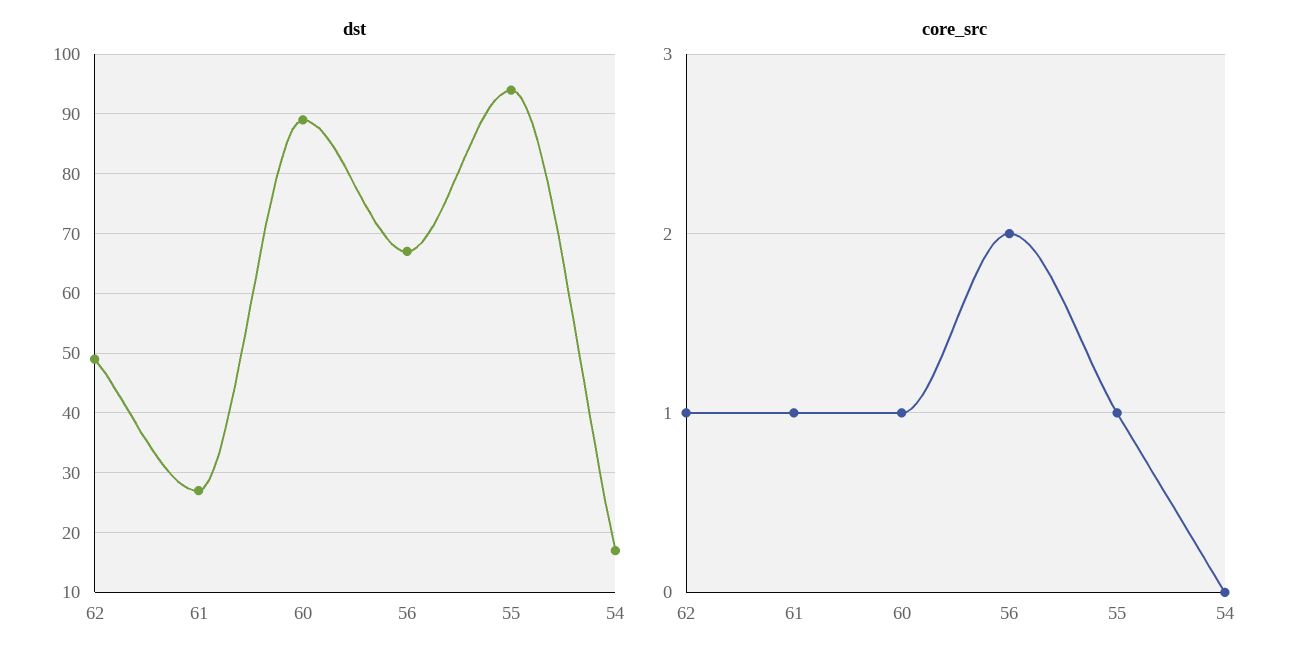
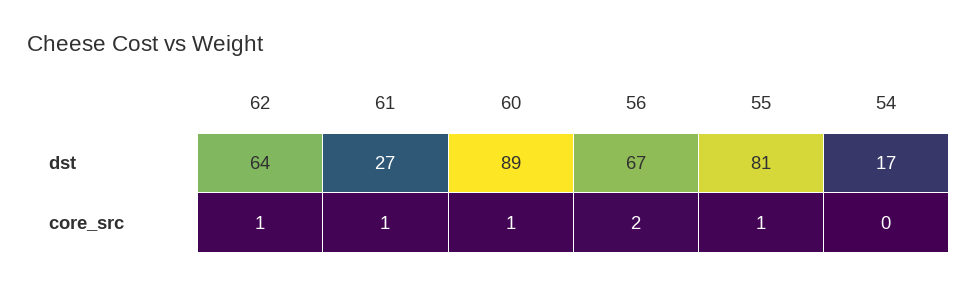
dst, 62: 50 -> 64
dst, 55: 95 -> 81

